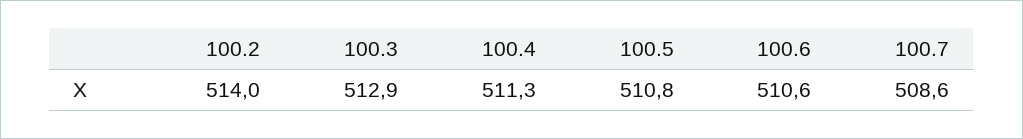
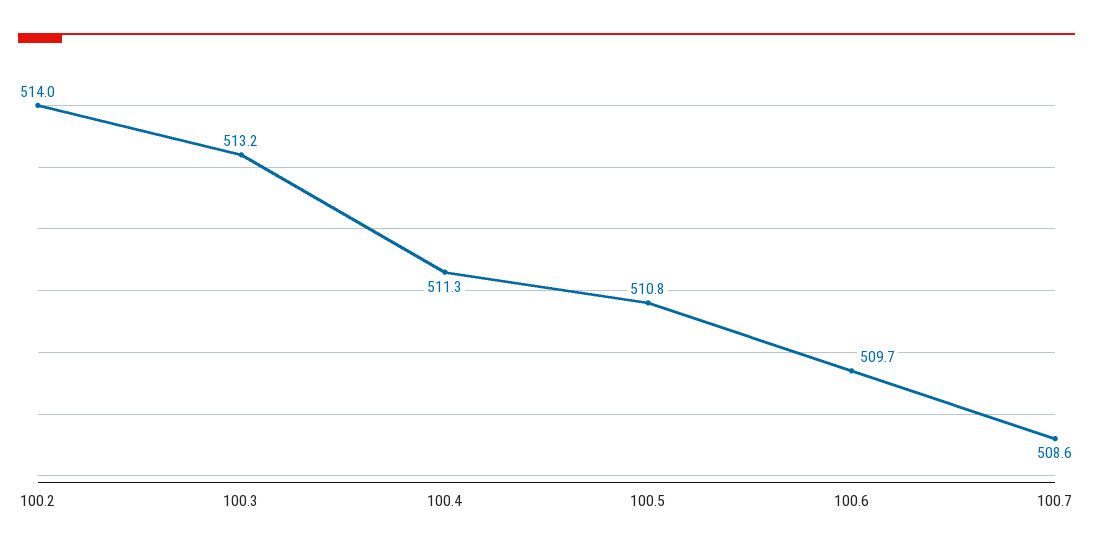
100.3: 512.9 -> 513.2
100.6: 510.6 -> 509.7

